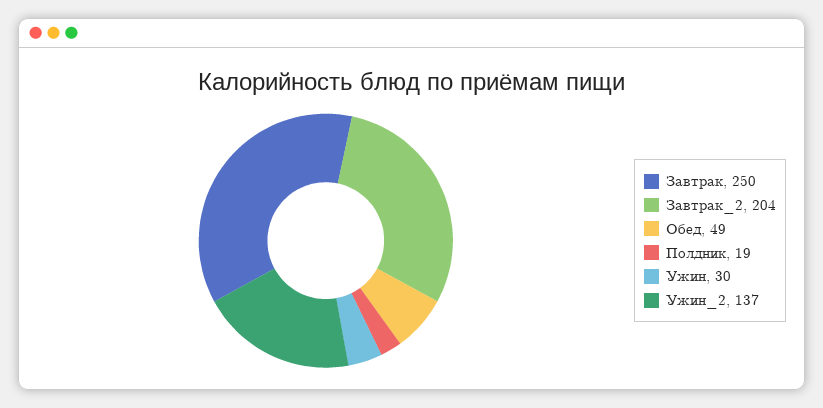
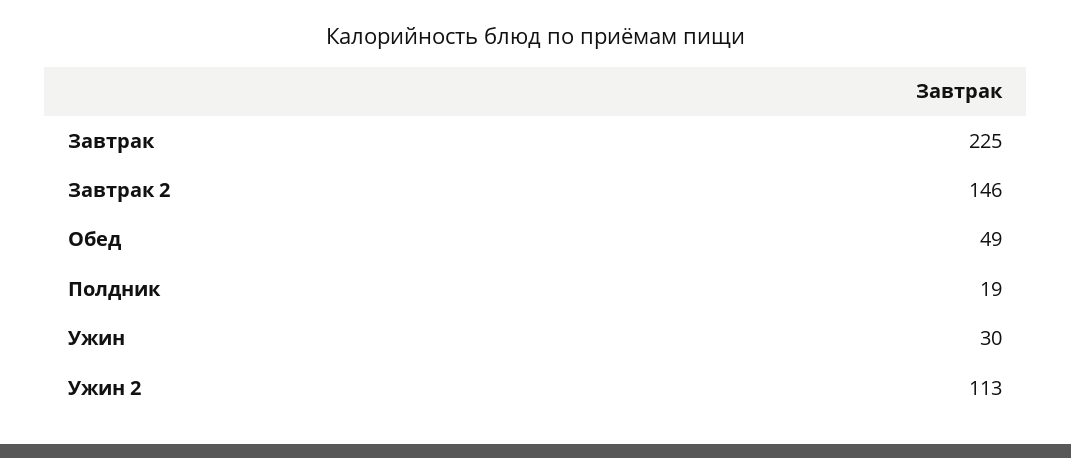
Завтрак: 250 -> 225
Завтрак_2: 204 -> 146
Ужин_2: 137 -> 113

